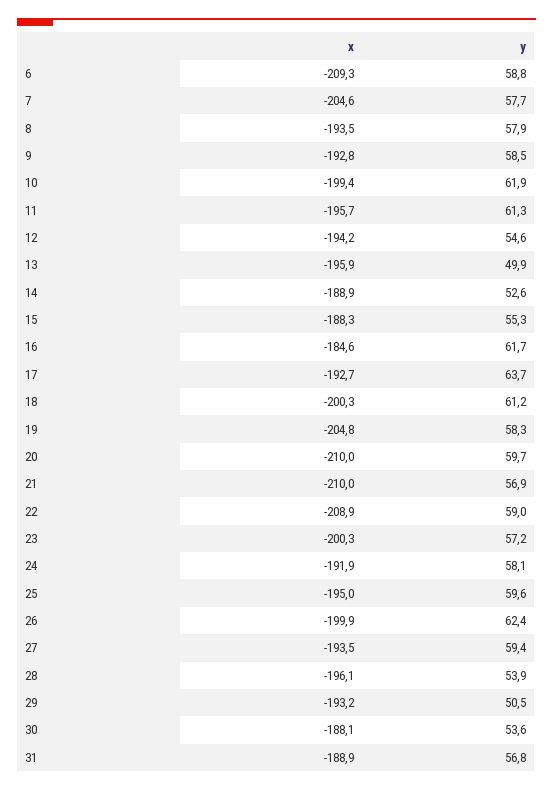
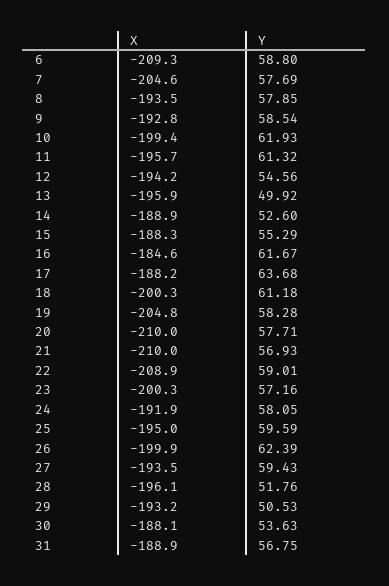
x, 17: -192.7 -> -188.2
y, 20: 59.7 -> 57.71
y, 28: 53.9 -> 51.76

